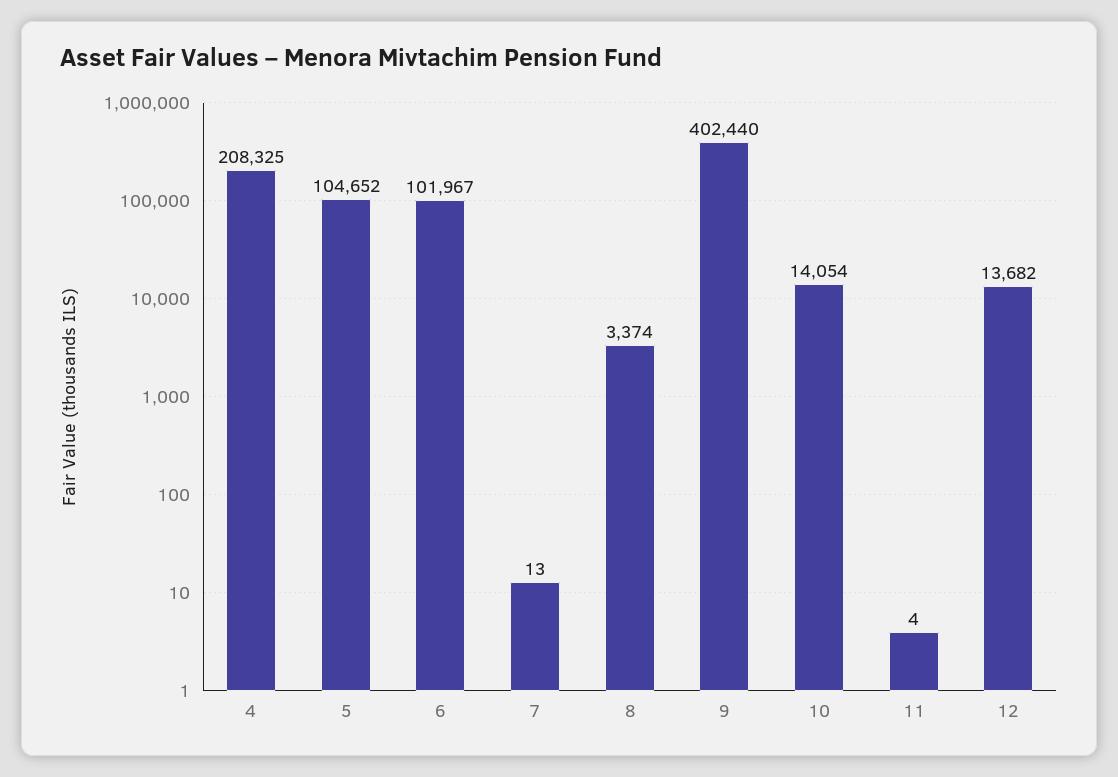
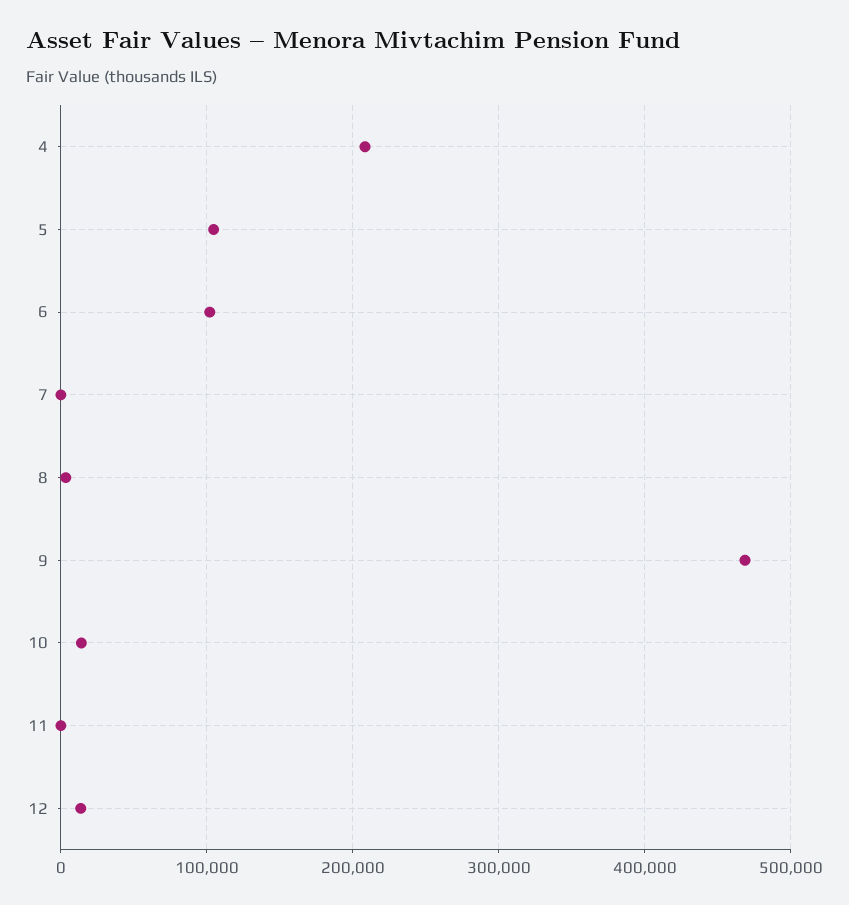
9: 402440 -> 470000

